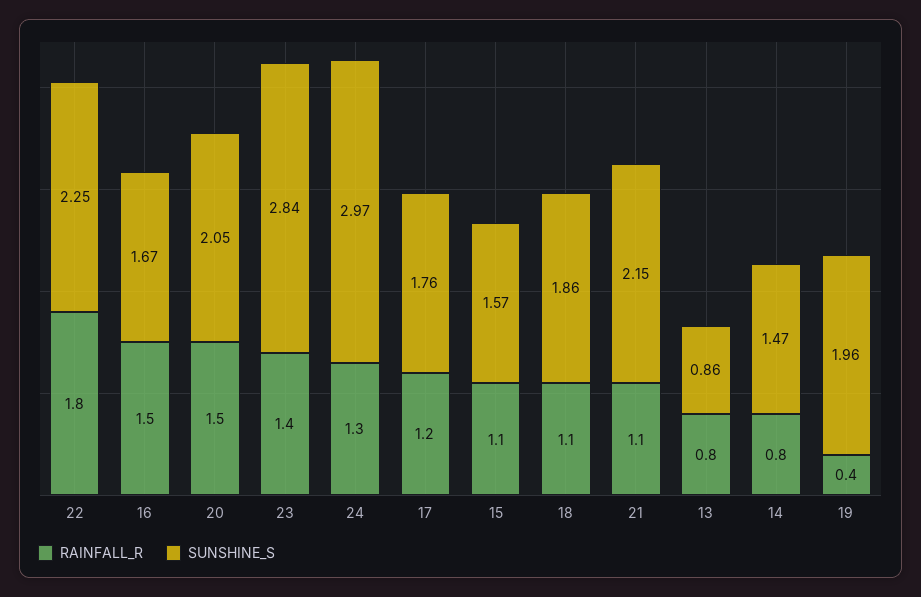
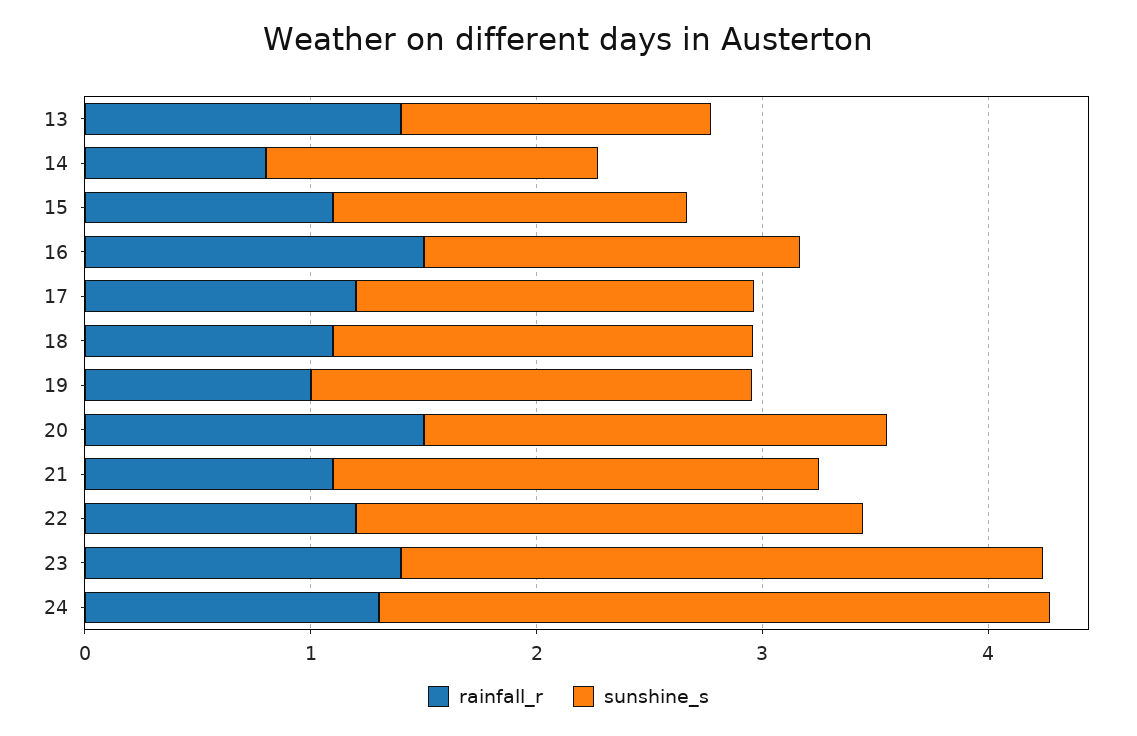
RAINFALL_R, 22: 1.8 -> 1.2
RAINFALL_R, 13: 0.8 -> 1.4
SUNSHINE_S, 13: 0.86 -> 1.4
RAINFALL_R, 19: 0.4 -> 1

